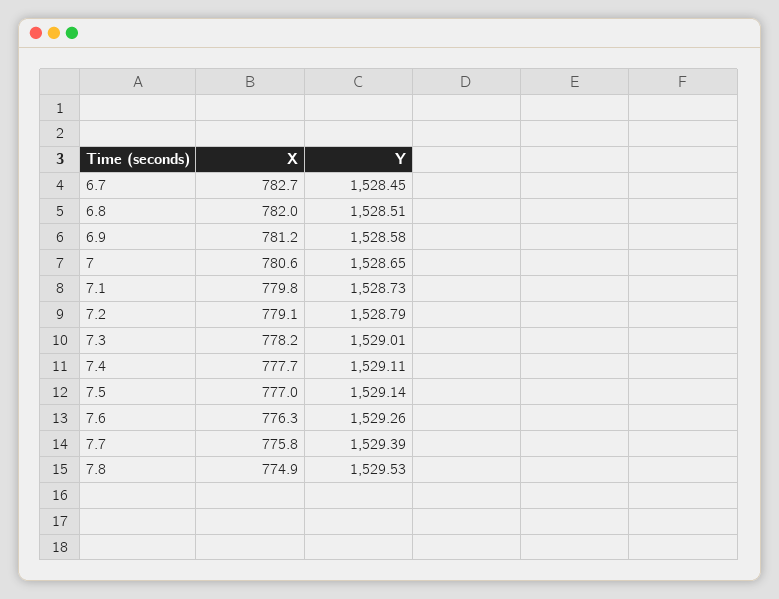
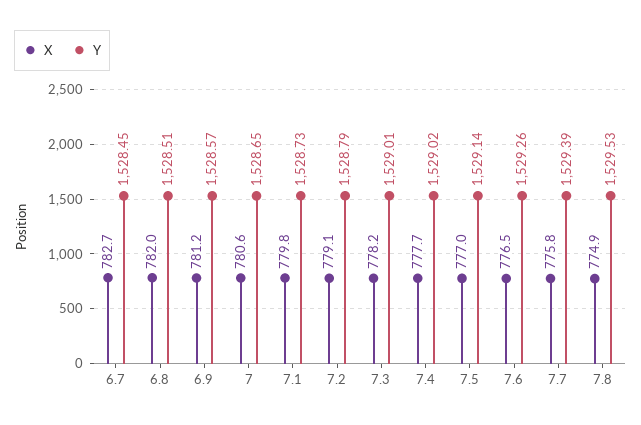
Y, 6.9: 1528.58 -> 1528.57
Y, 7.4: 1529.11 -> 1529.02
X, 7.6: 776.3 -> 776.5

